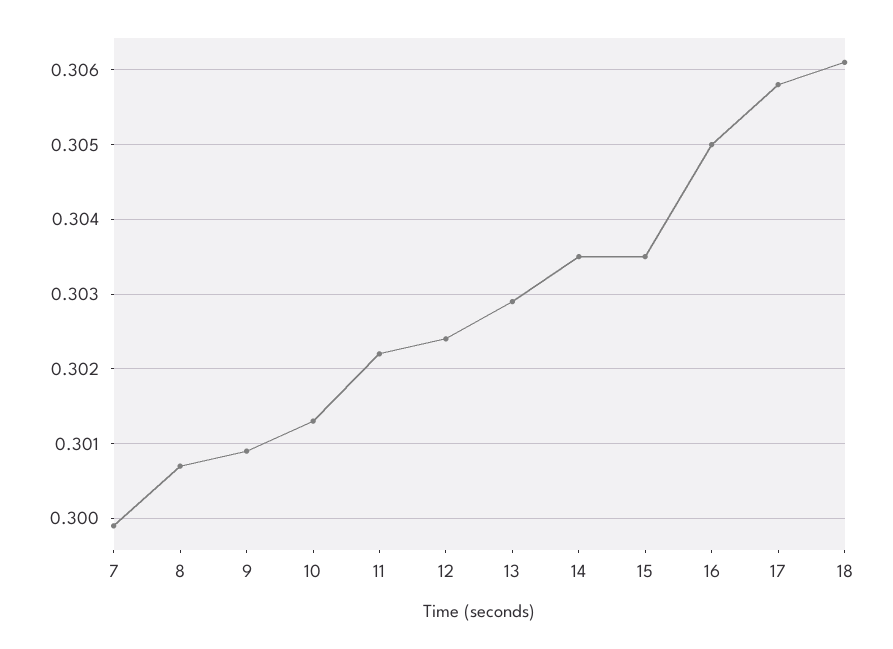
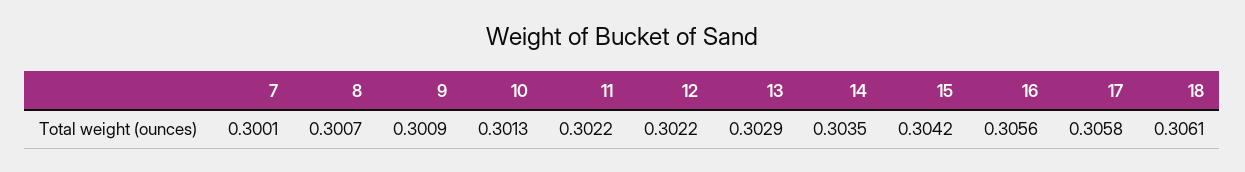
7: 0.2999 -> 0.3001
12: 0.3024 -> 0.3022
15: 0.3035 -> 0.3042
16: 0.305 -> 0.3056

